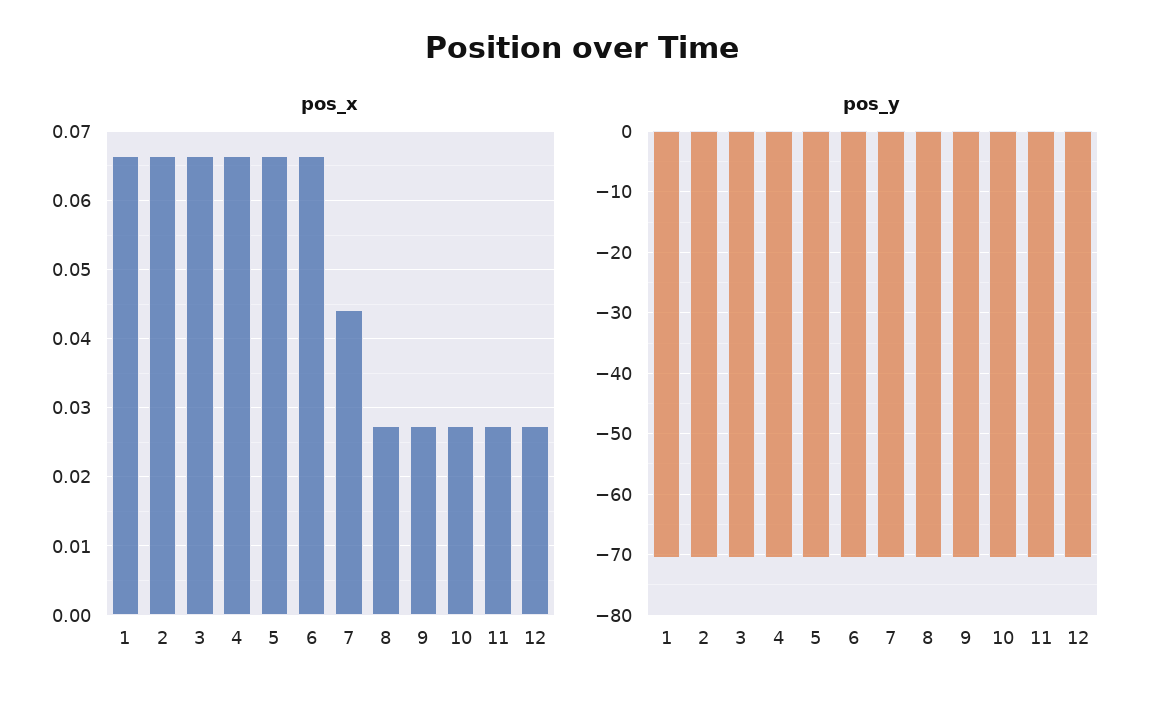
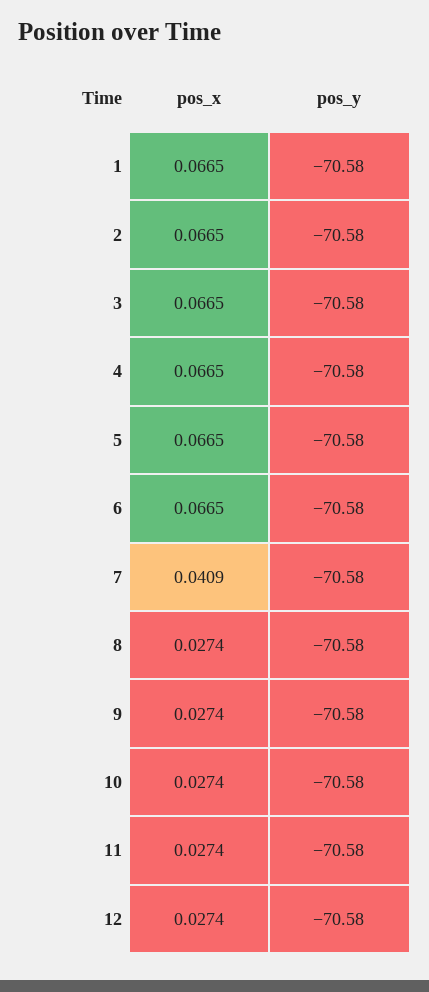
pos_x, 7: 0.044 -> 0.0409

